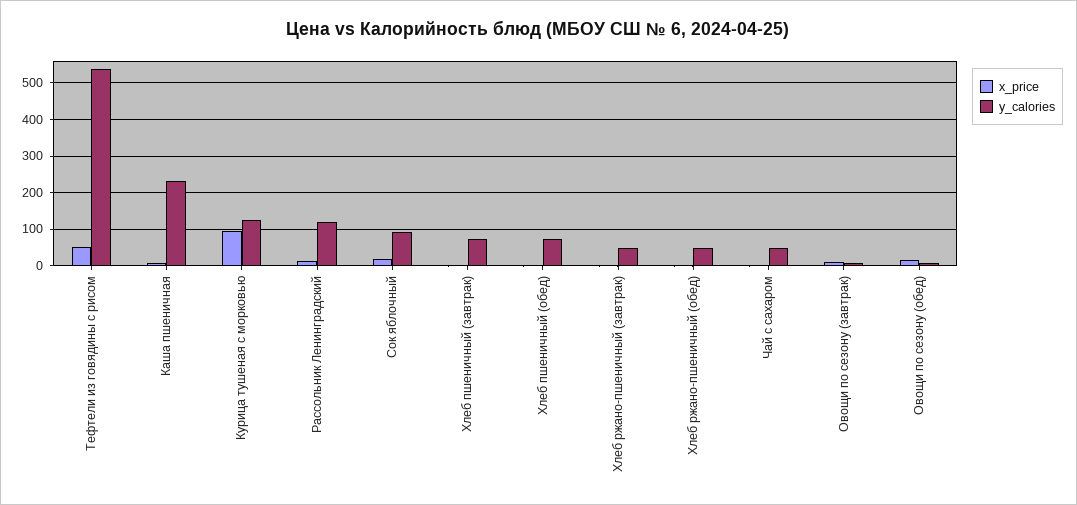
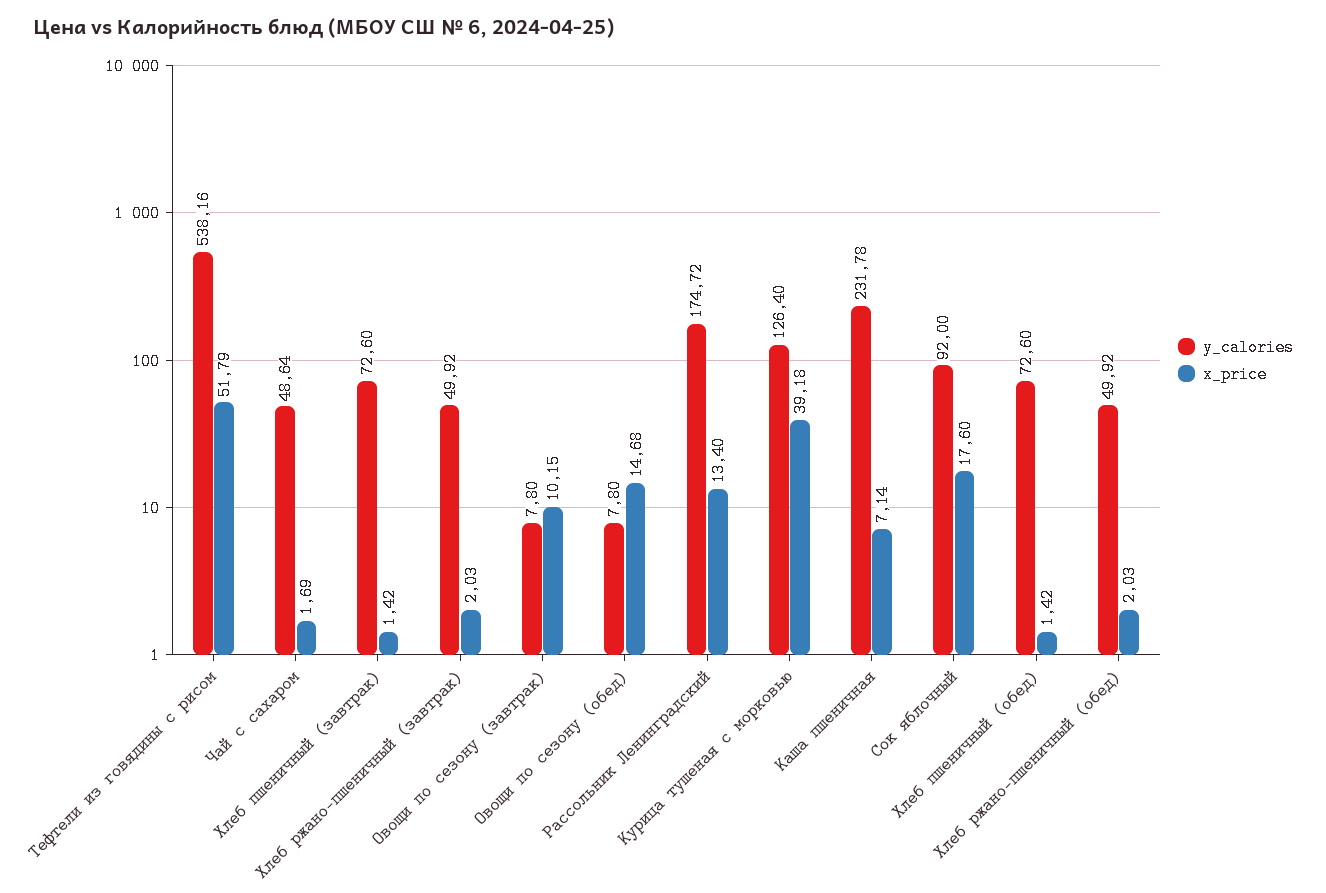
x_price, Курица тушеная с морковью: 100 -> 39.18
y_calories, Рассольник Ленинградский: 120 -> 174.72

